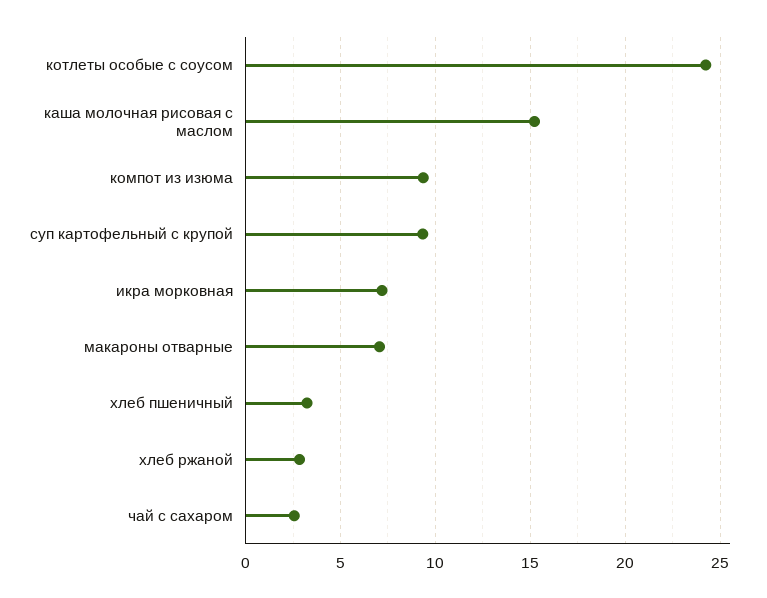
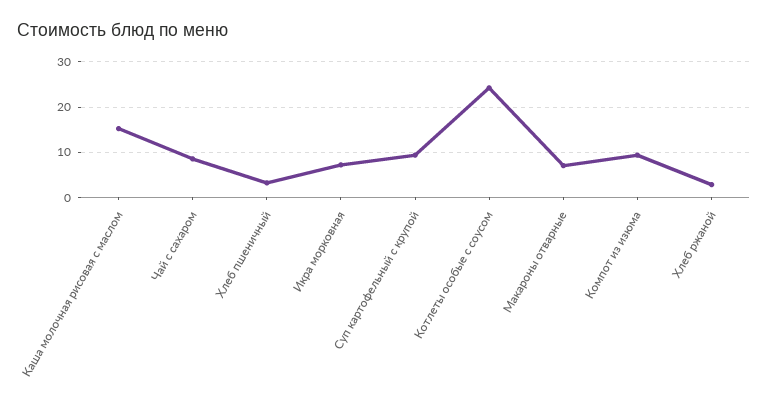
чай с сахаром: 2.5 -> 8

